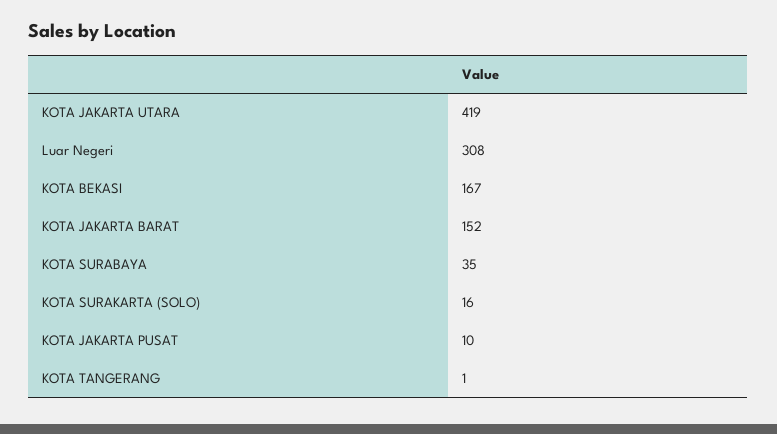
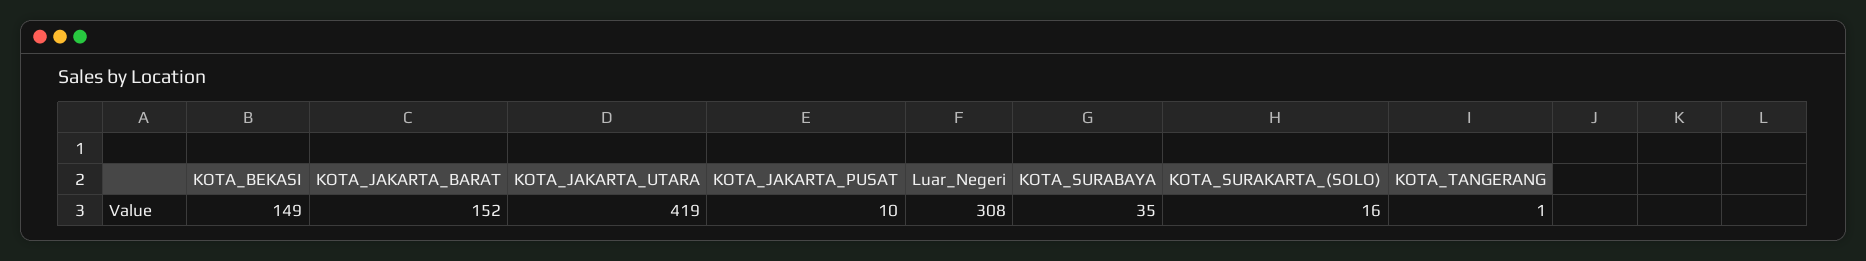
KOTA BEKASI: 167 -> 149

